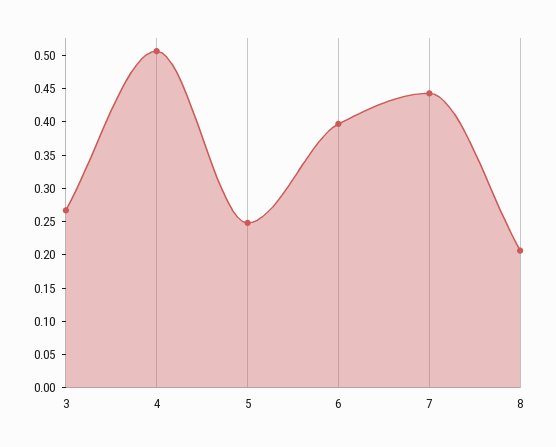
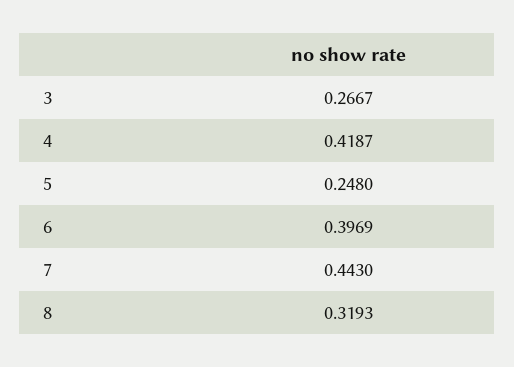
4: 0.5 -> 0.4187
8: 0.2 -> 0.3193

